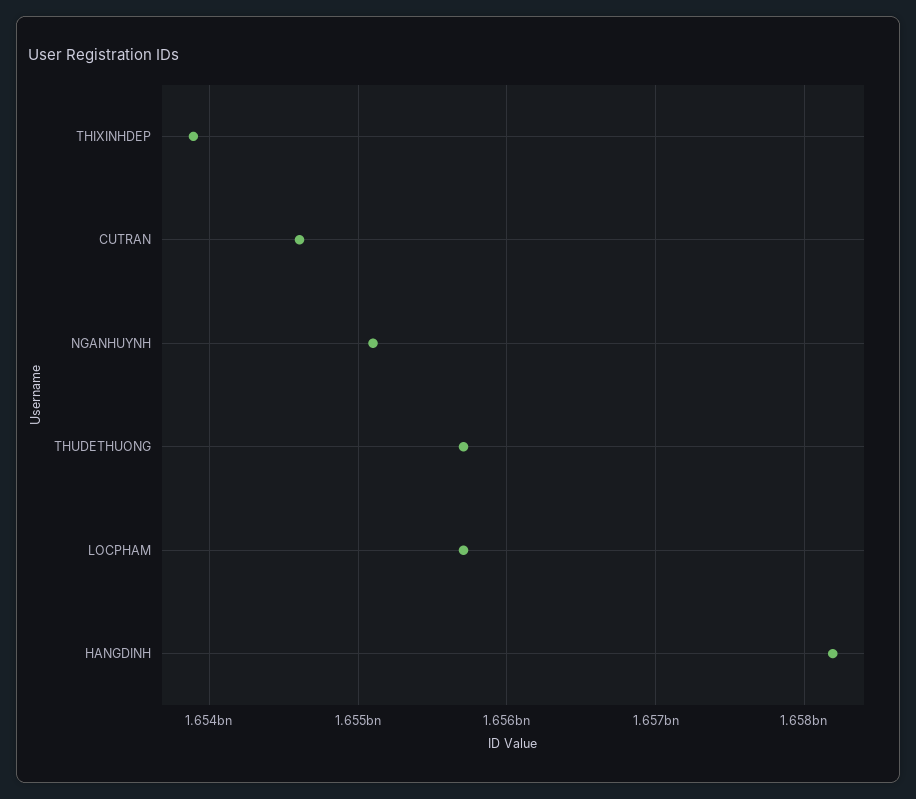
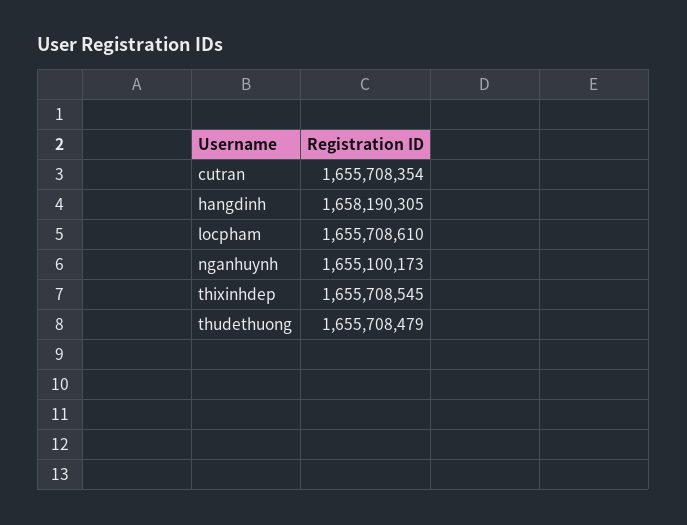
THIXINHDEP: 1653900000 -> 1655708545
CUTRAN: 1654600000 -> 1655708354

